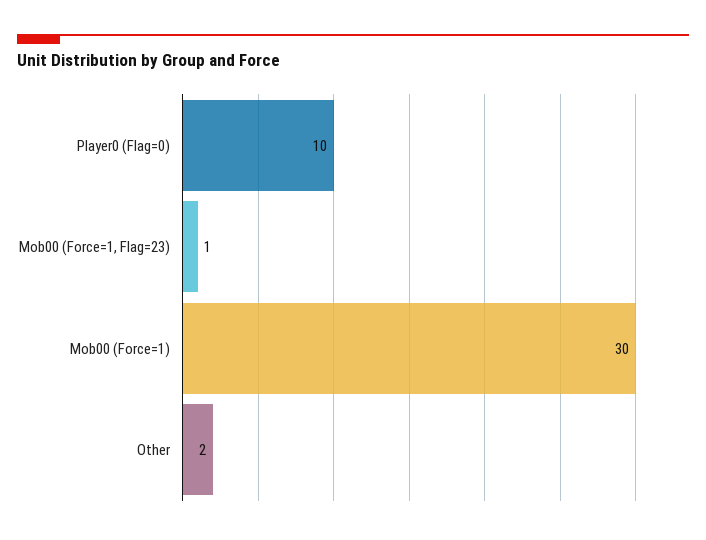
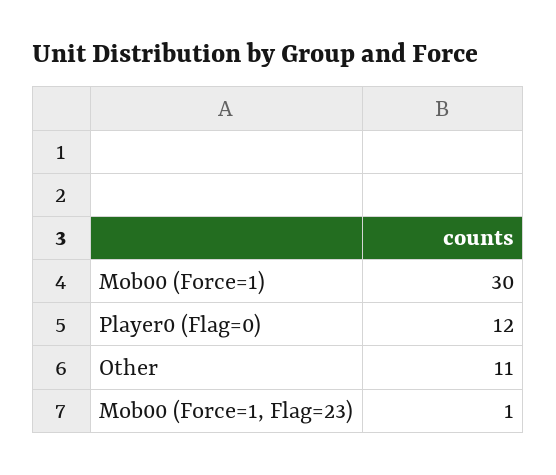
Player0 (Flag=0): 10 -> 12
Other: 2 -> 11

